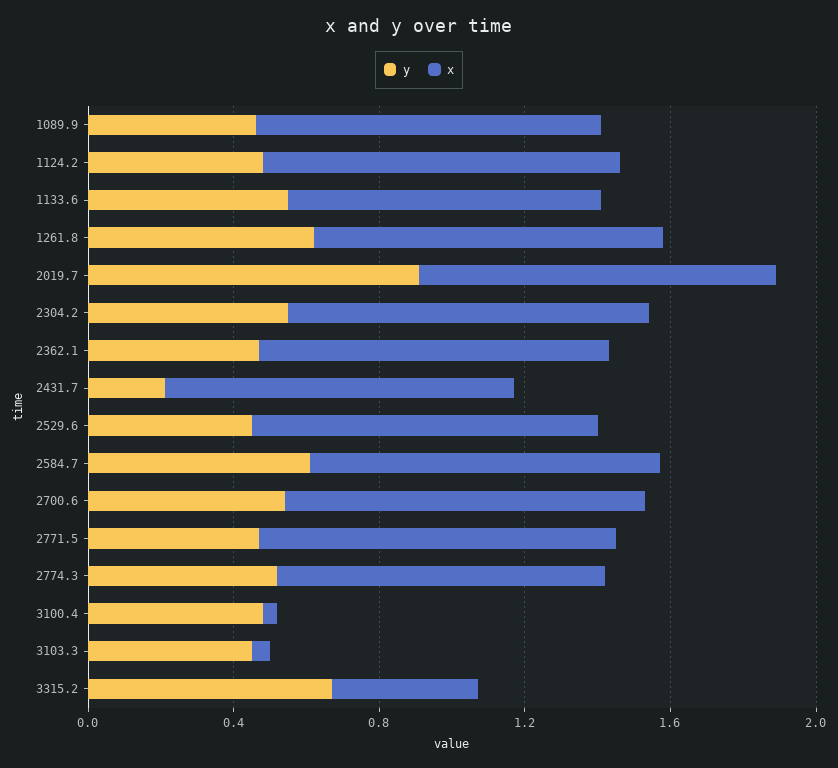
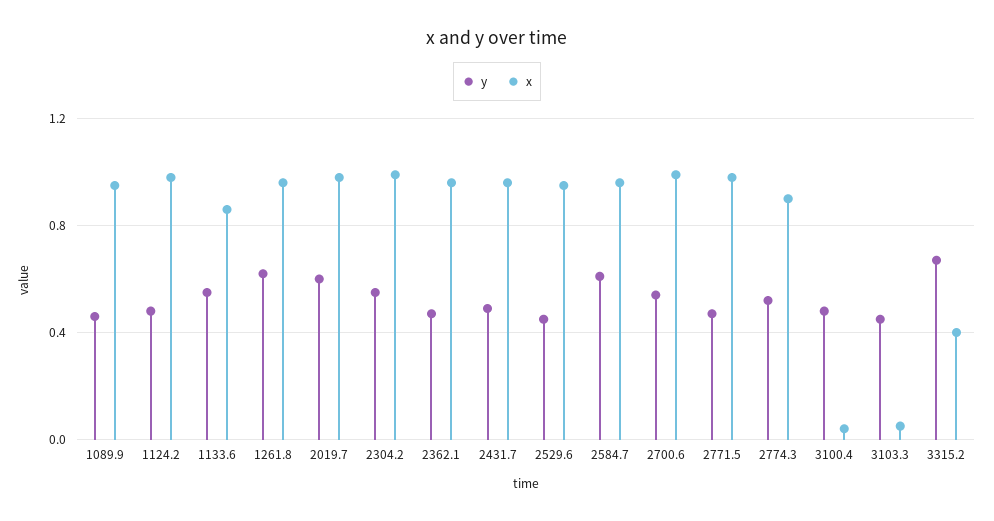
y, 2019.7: 0.9 -> 0.6
y, 2431.7: 0.2 -> 0.5

